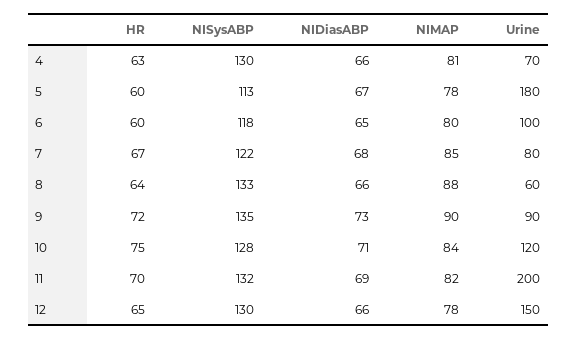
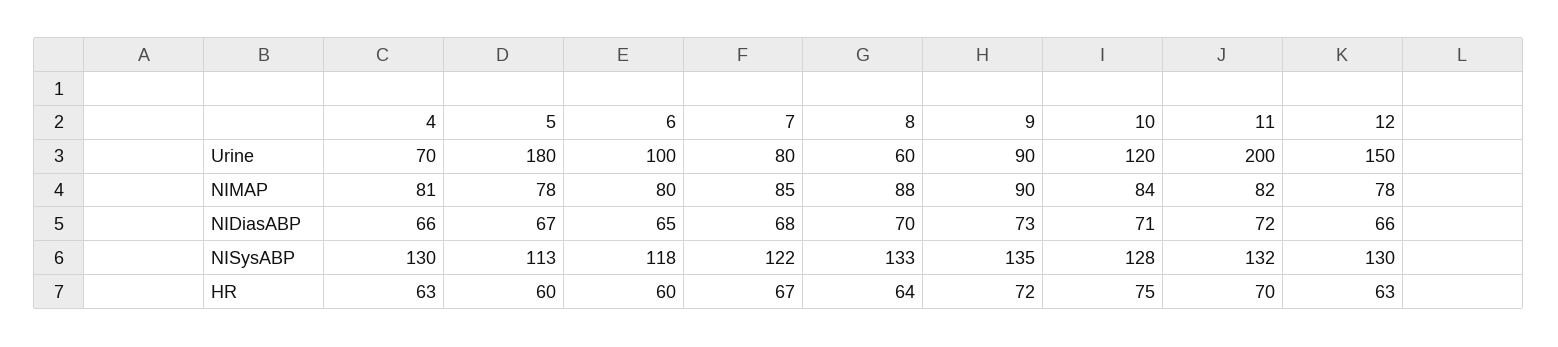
NIDiasABP, 8: 66 -> 70
NIDiasABP, 11: 69 -> 72
HR, 12: 65 -> 63

